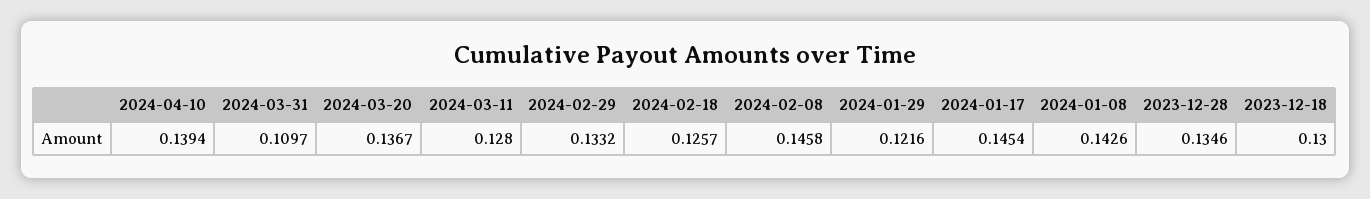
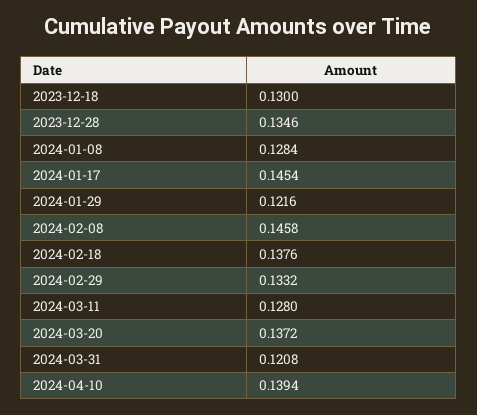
2024-03-31: 0.1097 -> 0.1208
2024-03-20: 0.1367 -> 0.1372
2024-02-18: 0.1257 -> 0.1376
2024-01-08: 0.1426 -> 0.1284

